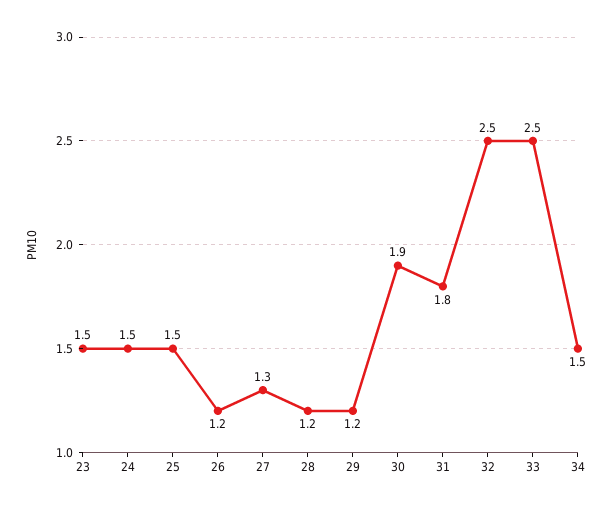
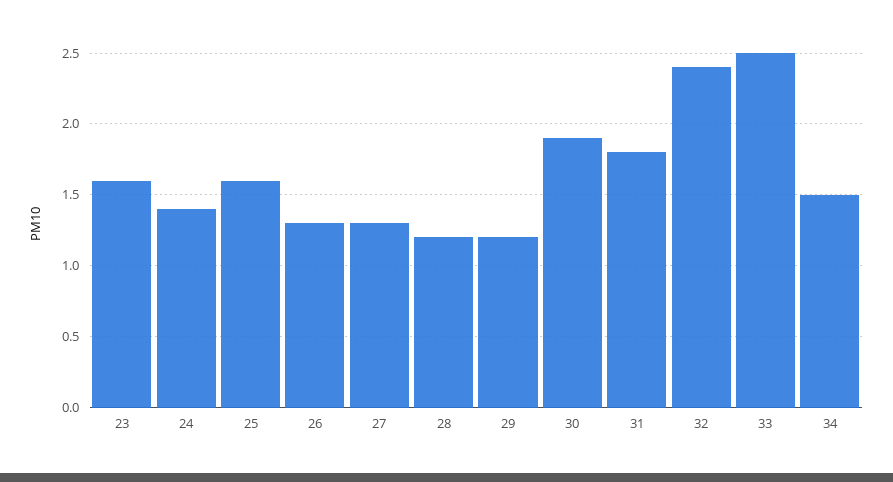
23: 1.5 -> 1.6
24: 1.5 -> 1.4
25: 1.5 -> 1.6
26: 1.2 -> 1.3
32: 2.5 -> 2.4

